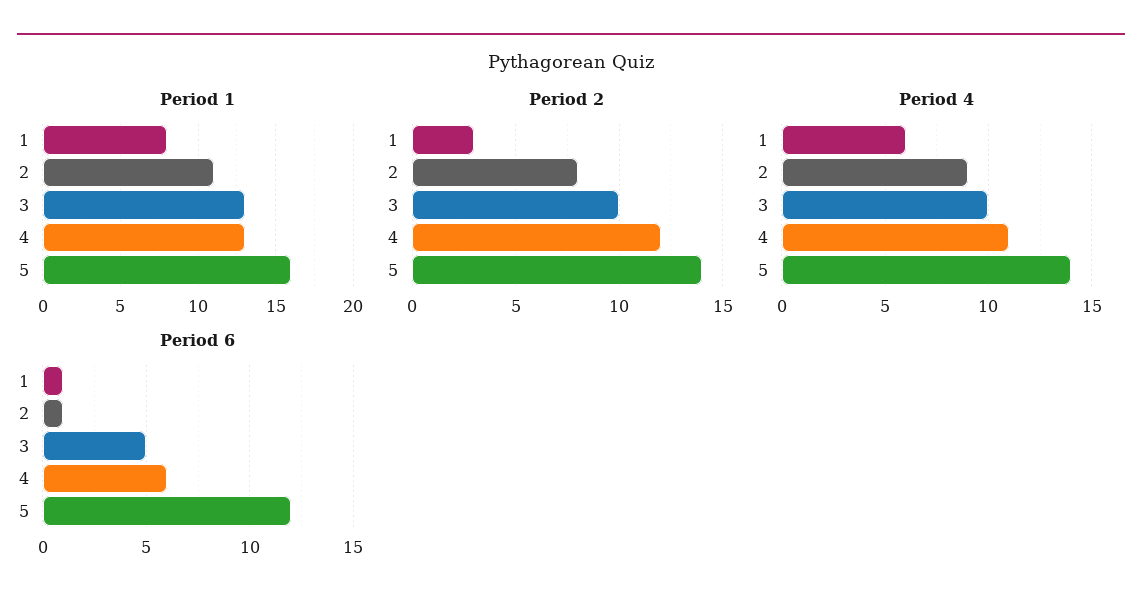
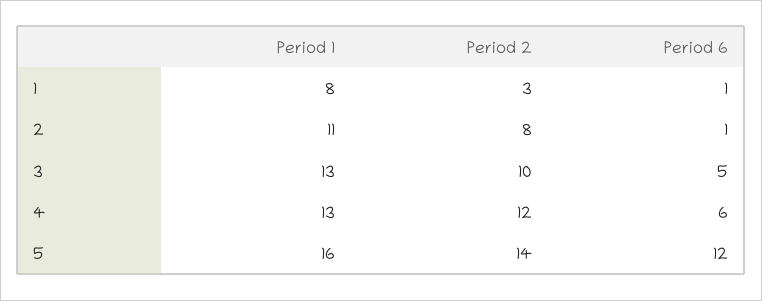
Period 4, 1: 6 -> none
Period 4, 2: 9 -> none
Period 4, 3: 10 -> none
Period 4, 4: 11 -> none
Period 4, 5: 14 -> none

